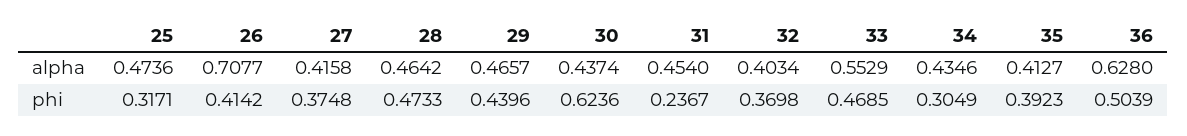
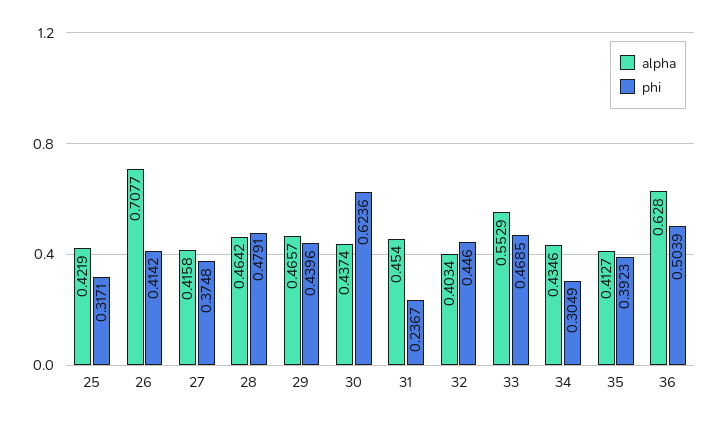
alpha, 25: 0.4736 -> 0.4219
phi, 28: 0.4733 -> 0.4791
phi, 32: 0.3698 -> 0.446

